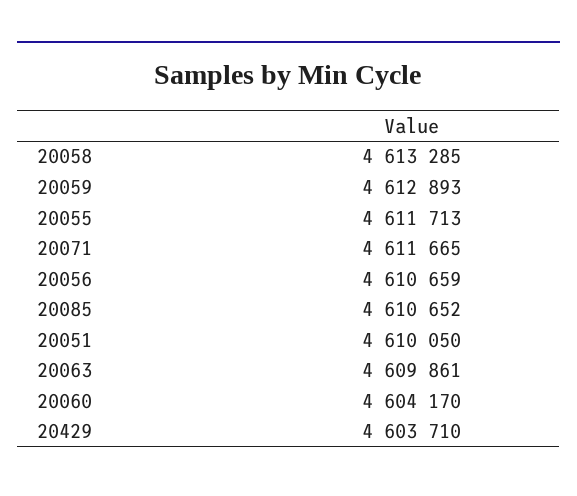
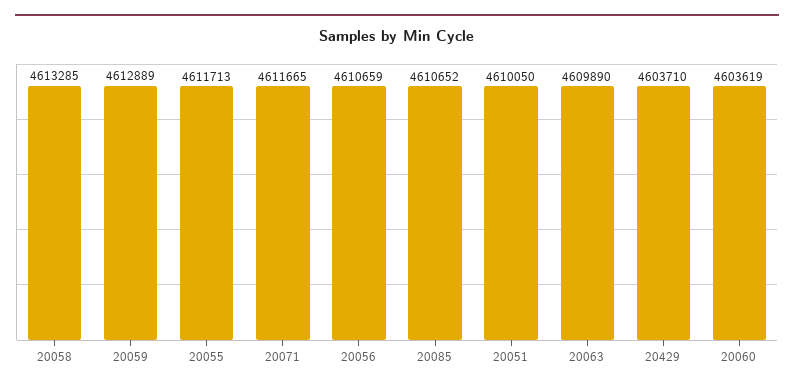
20059: 4612893 -> 4612889
20063: 4609861 -> 4609890
20060: 4604170 -> 4603619

